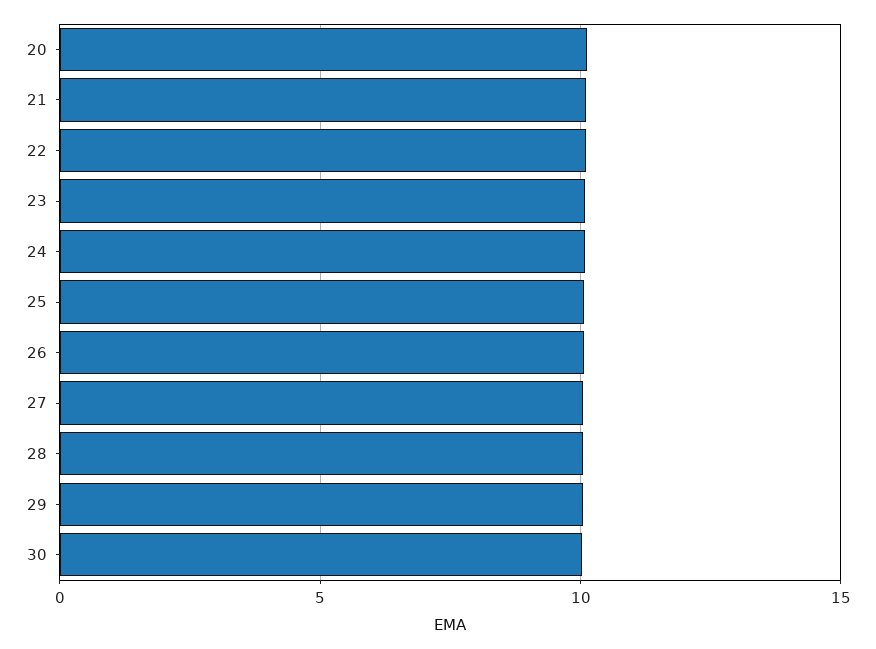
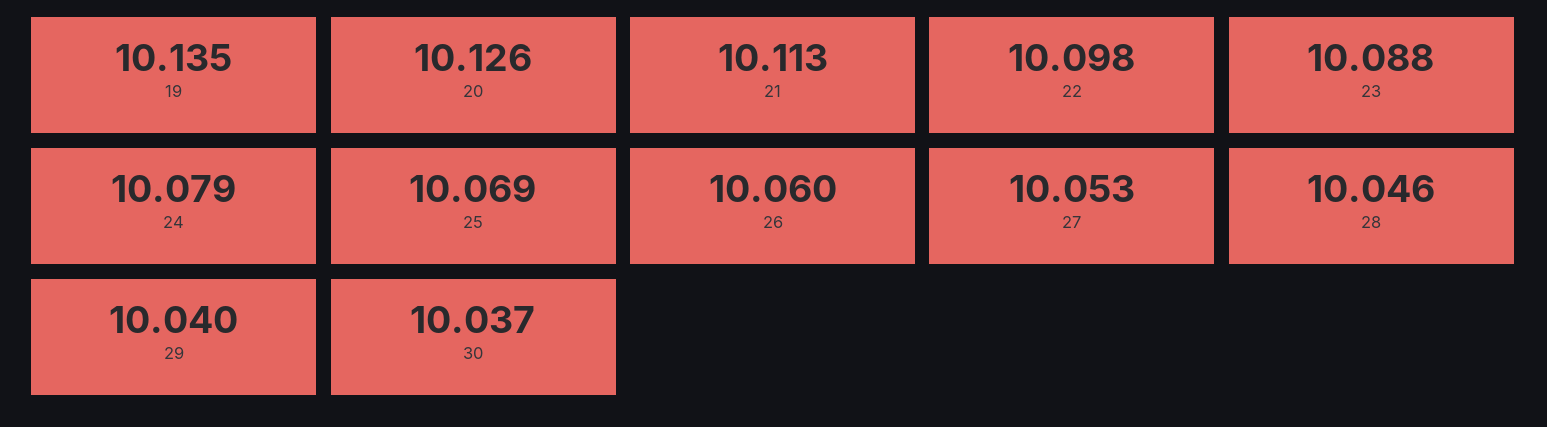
19: none -> 10.135

